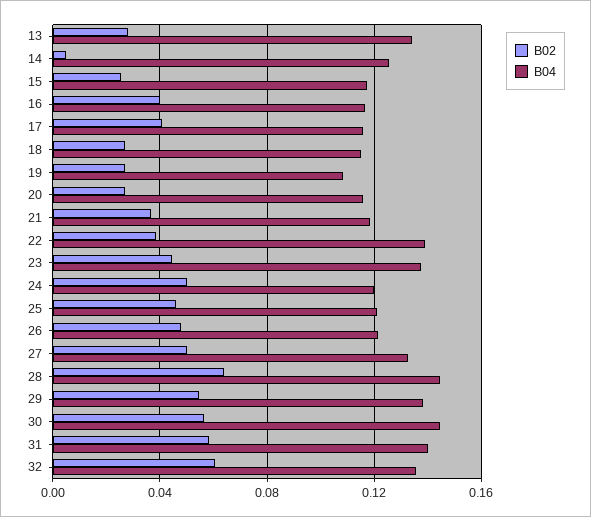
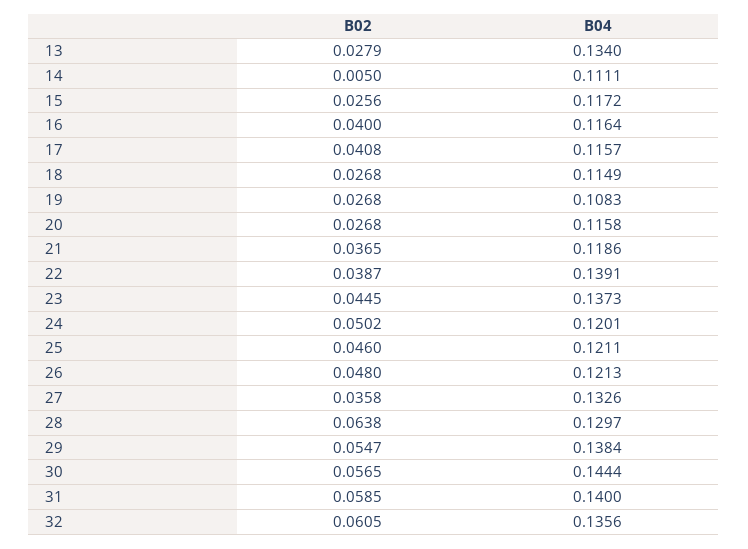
B04, 14: 0.125 -> 0.1111
B02, 27: 0.05 -> 0.0358
B04, 28: 0.145 -> 0.1297

